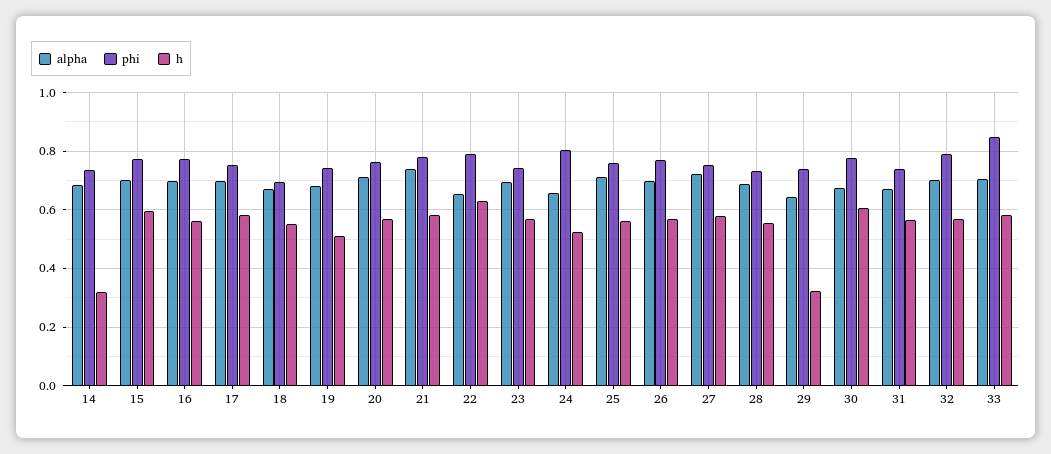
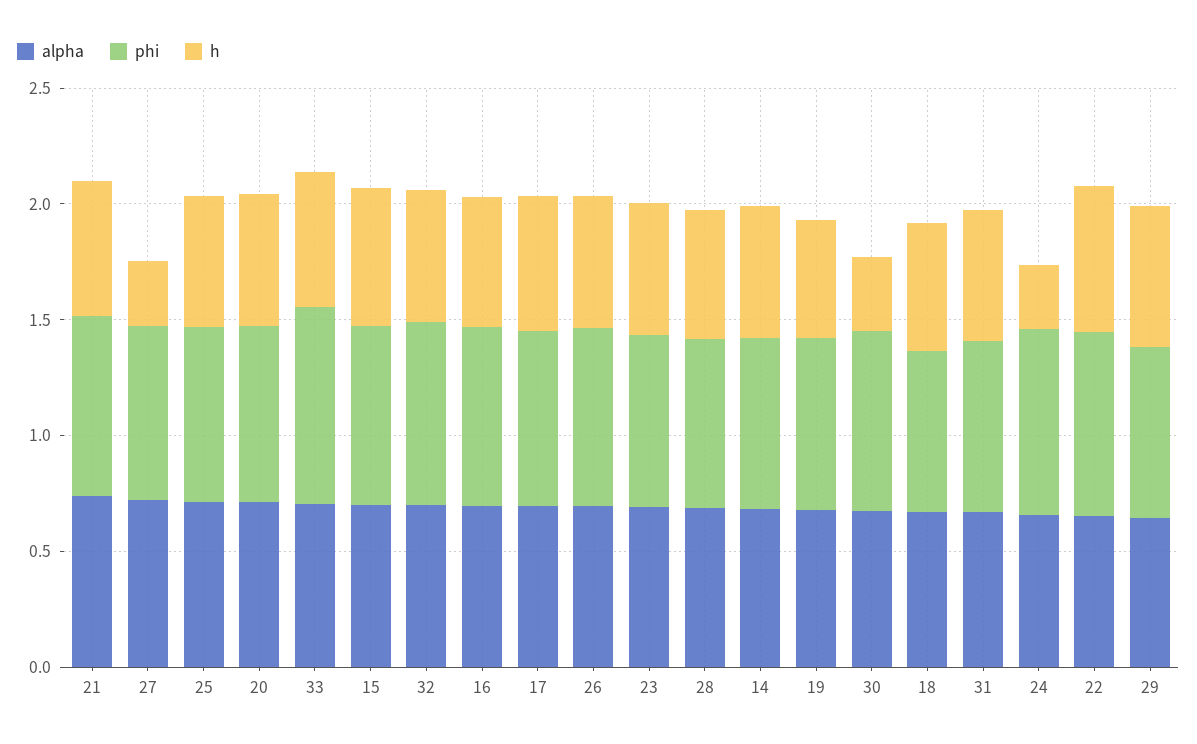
h, 14: 0.325 -> 0.6
h, 24: 0.525 -> 0.3
h, 27: 0.575 -> 0.3
h, 29: 0.325 -> 0.6
h, 30: 0.6 -> 0.3

